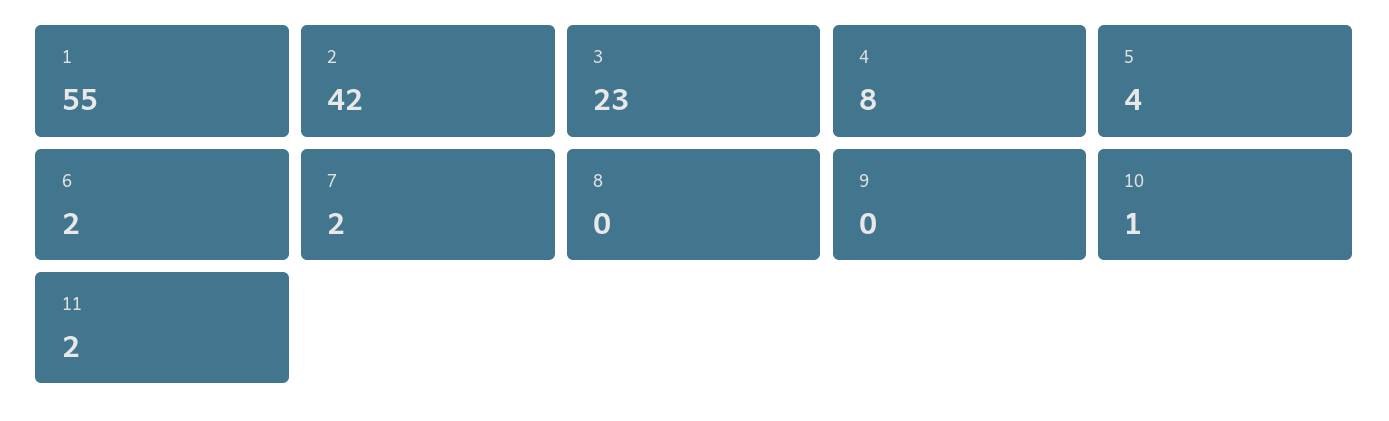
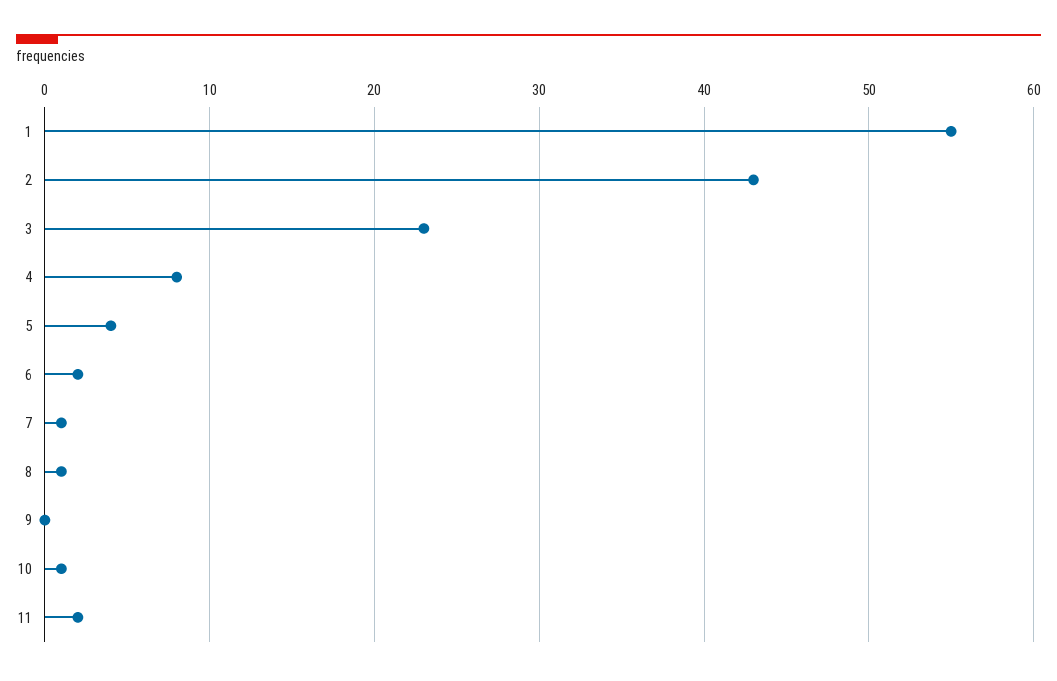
2: 42 -> 43
7: 2 -> 1
8: 0 -> 1

